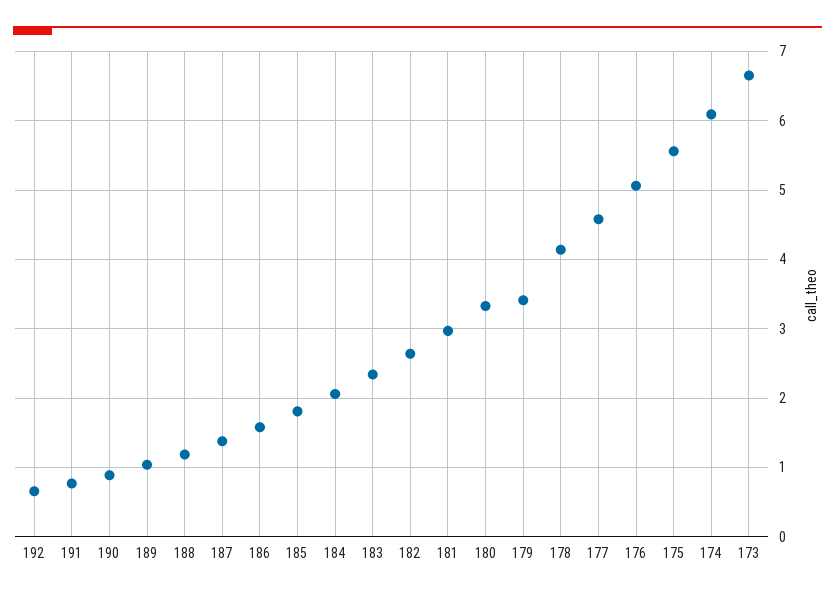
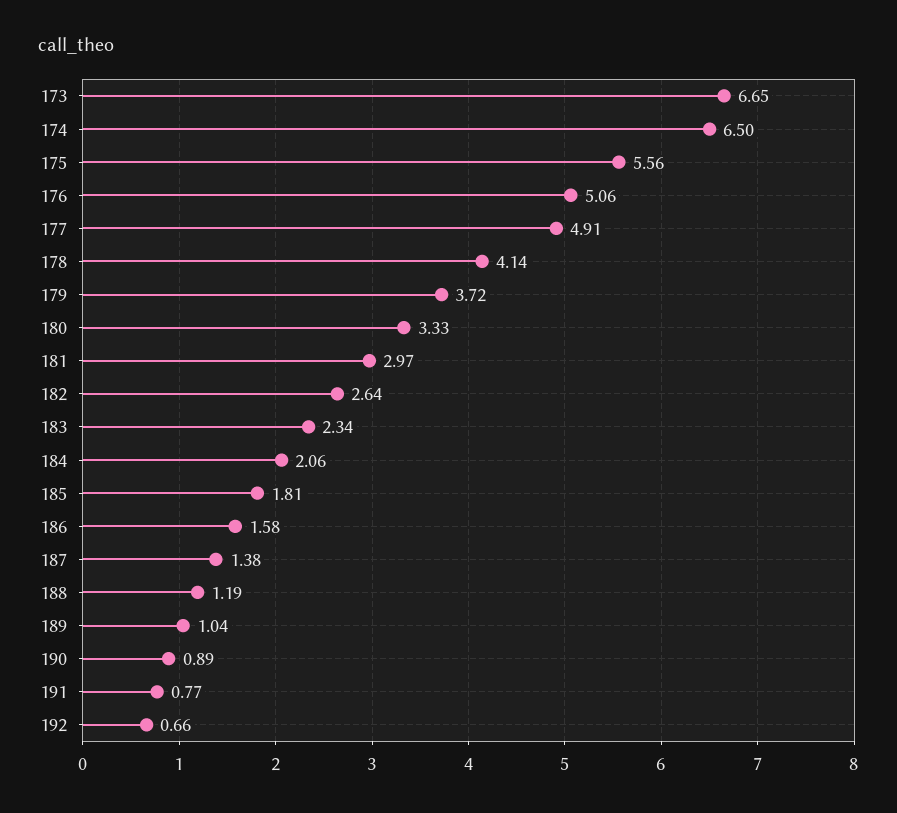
179: 3.4 -> 3.72
177: 4.6 -> 4.91
174: 6.1 -> 6.5

